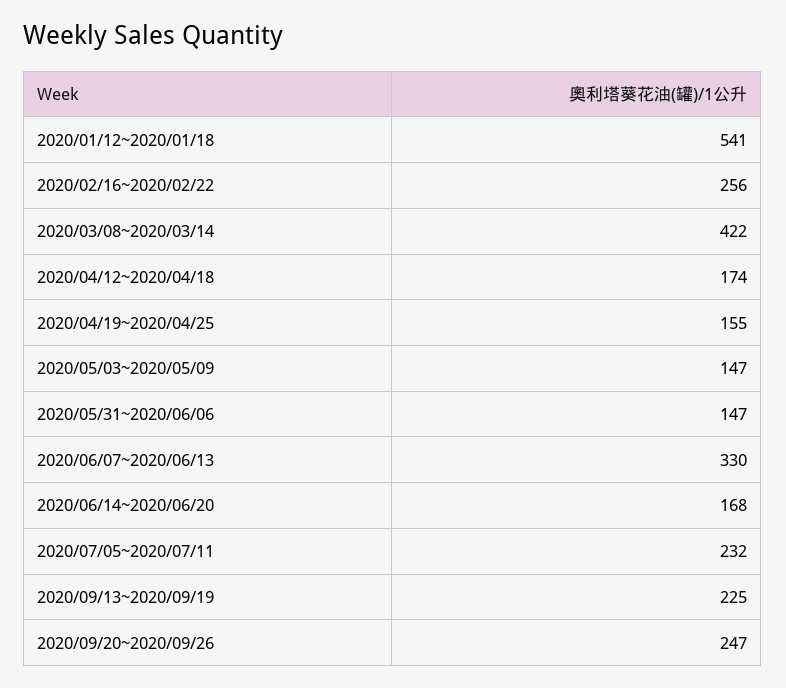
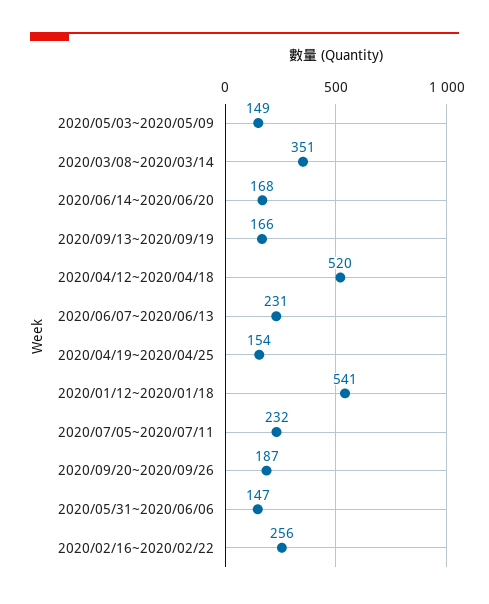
2020/03/08~2020/03/14: 422 -> 351
2020/04/12~2020/04/18: 174 -> 520
2020/04/19~2020/04/25: 155 -> 154
2020/05/03~2020/05/09: 147 -> 149
2020/06/07~2020/06/13: 330 -> 231
2020/09/13~2020/09/19: 225 -> 166
2020/09/20~2020/09/26: 247 -> 187

